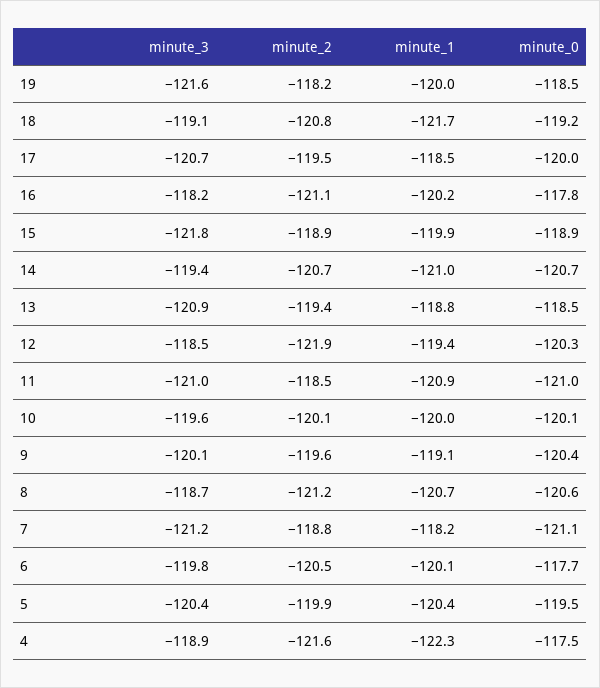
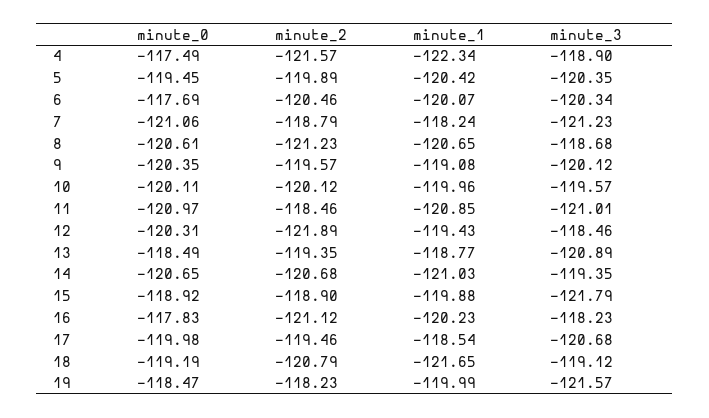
minute_3, 6: -119.8 -> -120.34

